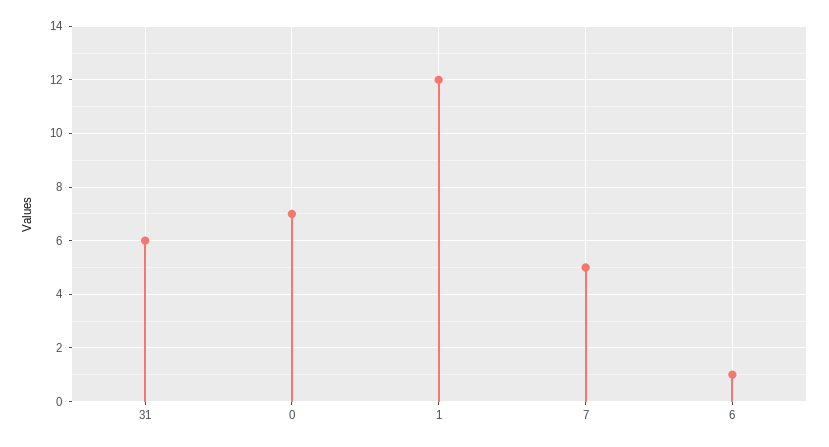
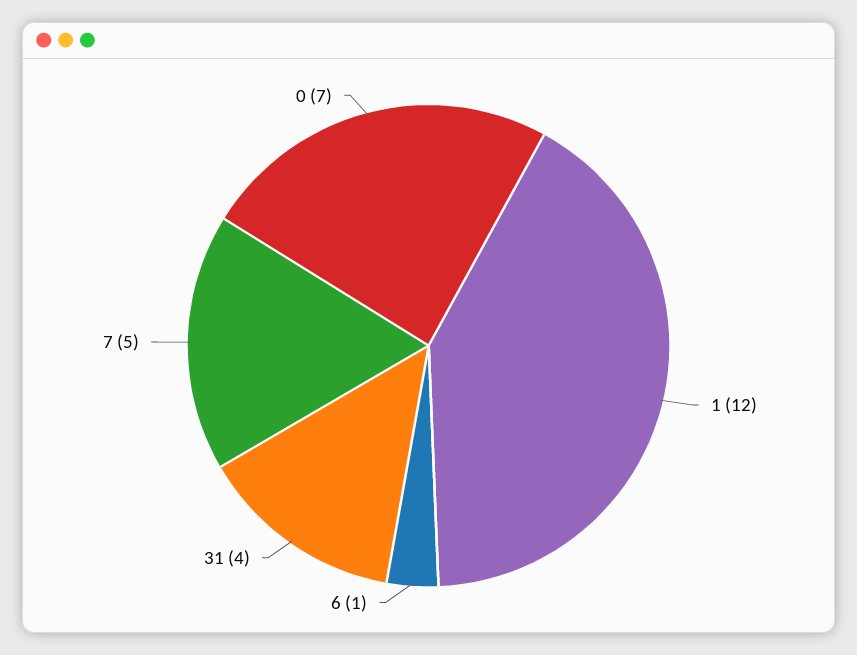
31: 6 -> 4

